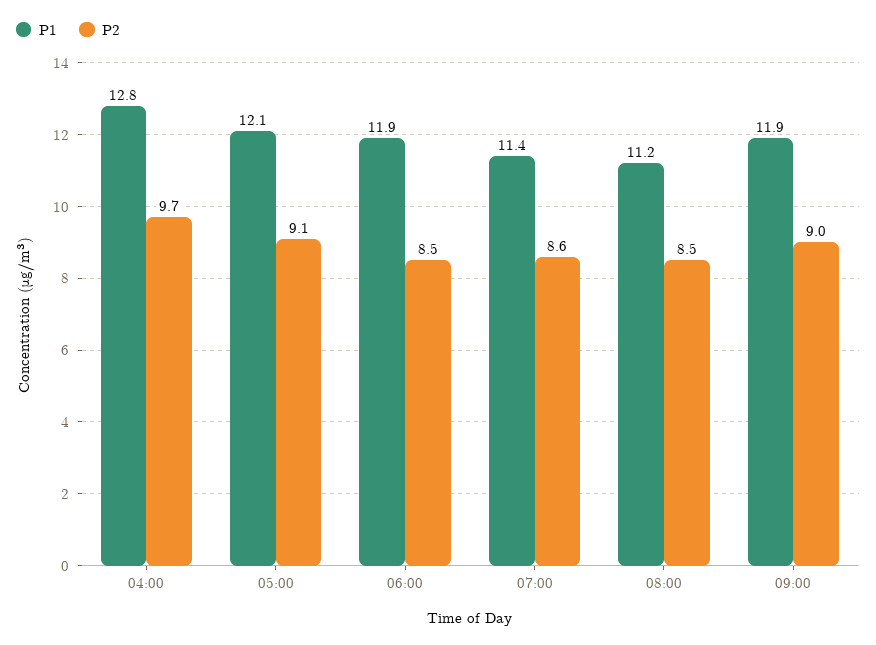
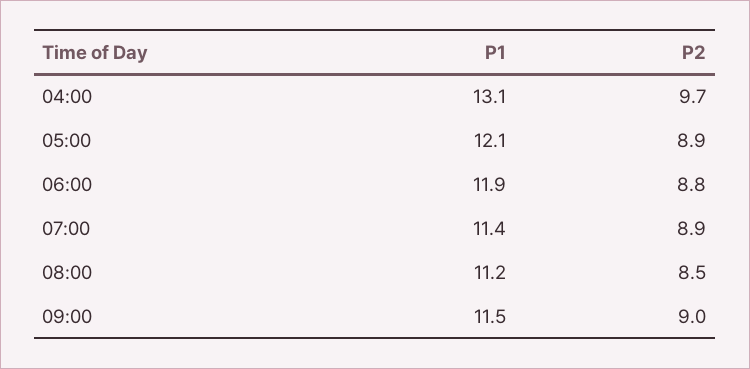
P1, 04:00: 12.8 -> 13.1
P2, 05:00: 9.1 -> 8.9
P2, 06:00: 8.5 -> 8.8
P2, 07:00: 8.6 -> 8.9
P1, 09:00: 11.9 -> 11.5

